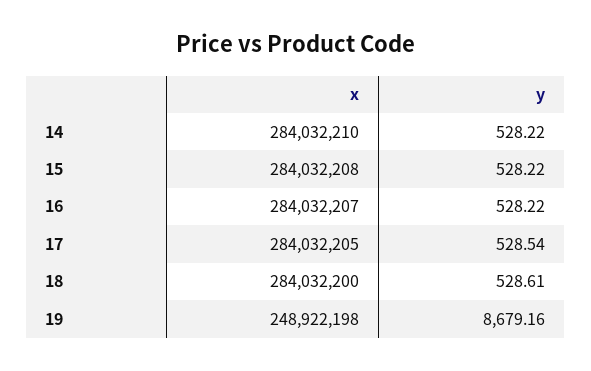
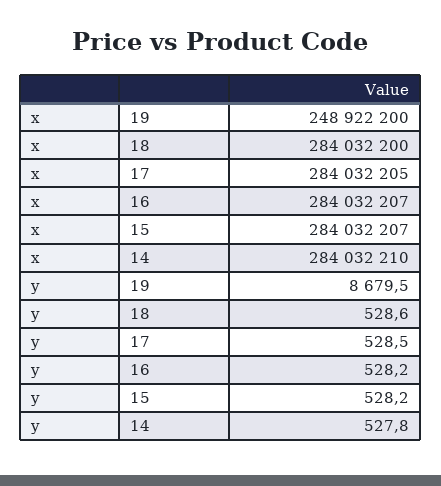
y, 14: 528.22 -> 527.8
x, 15: 284032208 -> 284032207
x, 19: 248922198 -> 248922200
y, 19: 8679.16 -> 8679.5

